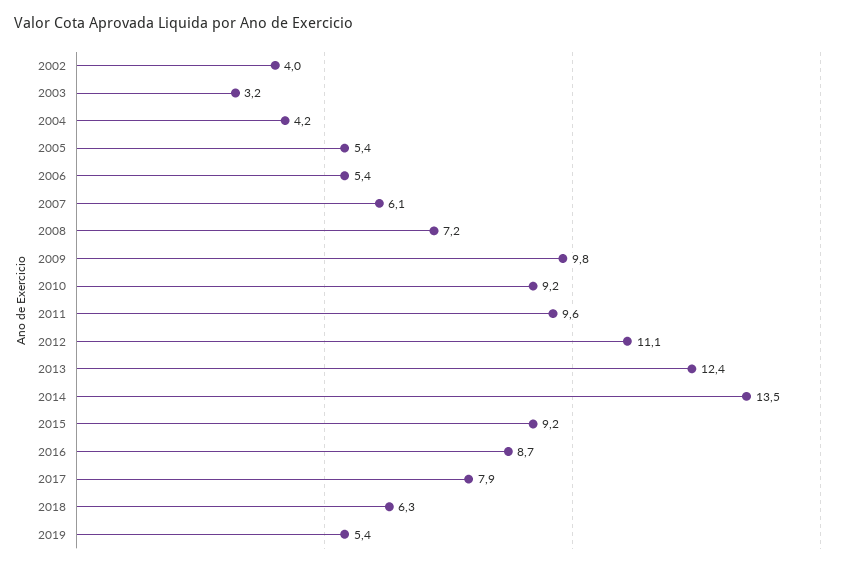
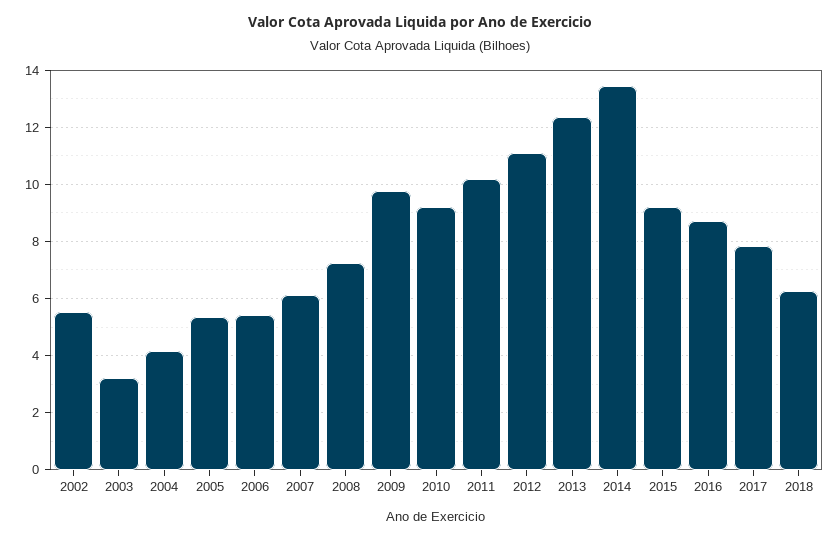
2002: 4 -> 5.5
2011: 9.6 -> 10.25
2019: 5.4 -> none

